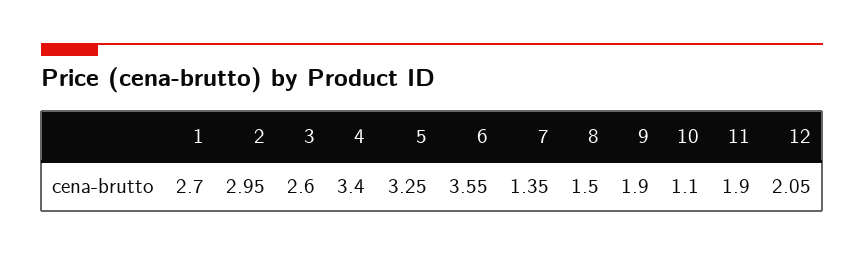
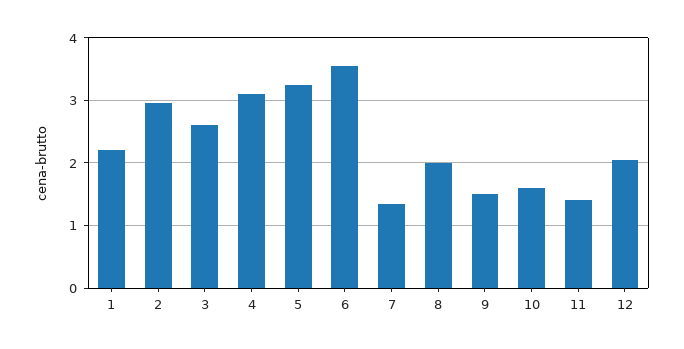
1: 2.7 -> 2.2
4: 3.4 -> 3.1
8: 1.5 -> 2
9: 1.9 -> 1.5
10: 1.1 -> 1.6
11: 1.9 -> 1.4

